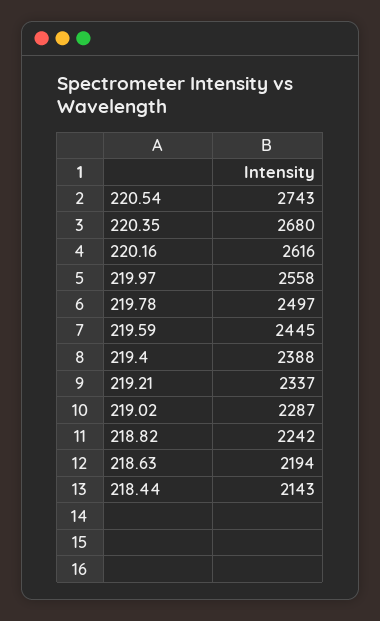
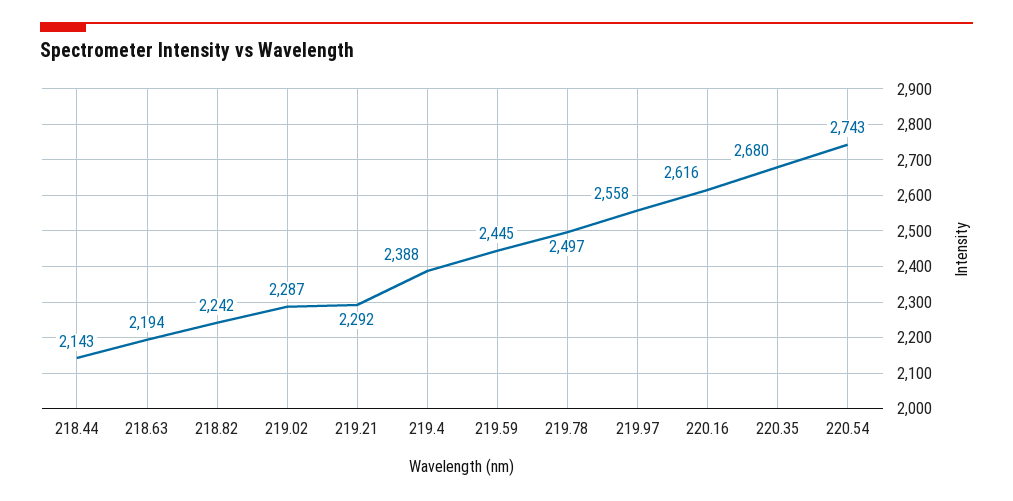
219.21: 2337 -> 2292

